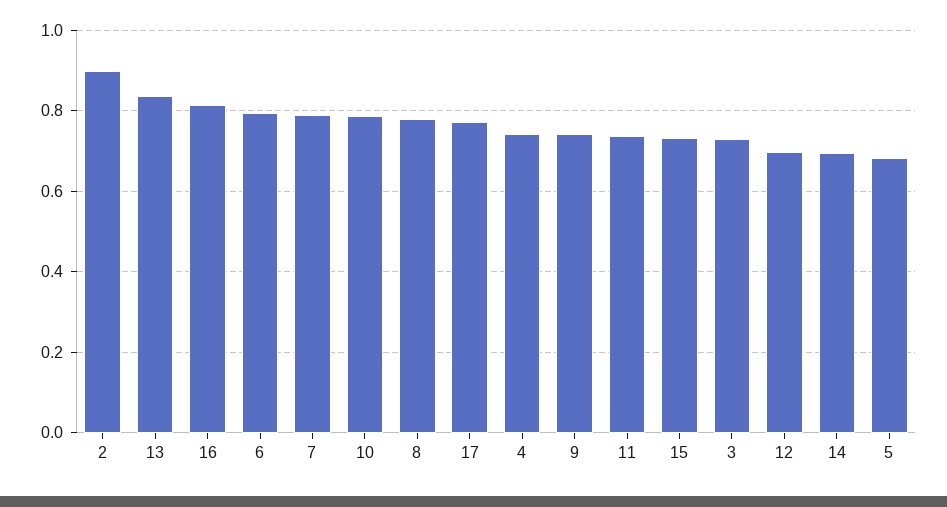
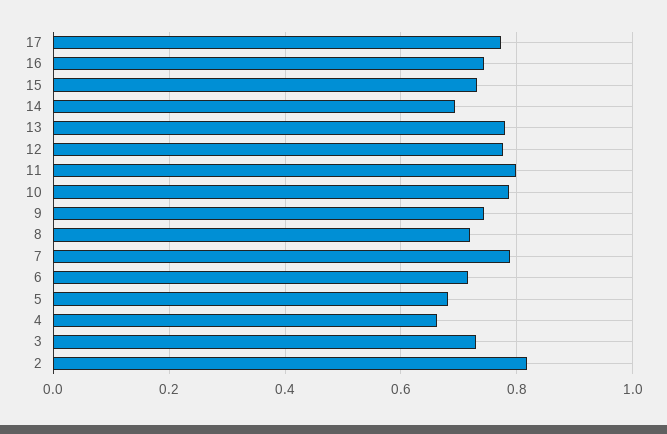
2: 0.9 -> 0.82
13: 0.84 -> 0.78
16: 0.82 -> 0.74
6: 0.8 -> 0.72
8: 0.78 -> 0.72
4: 0.74 -> 0.66
11: 0.74 -> 0.8
12: 0.7 -> 0.78

